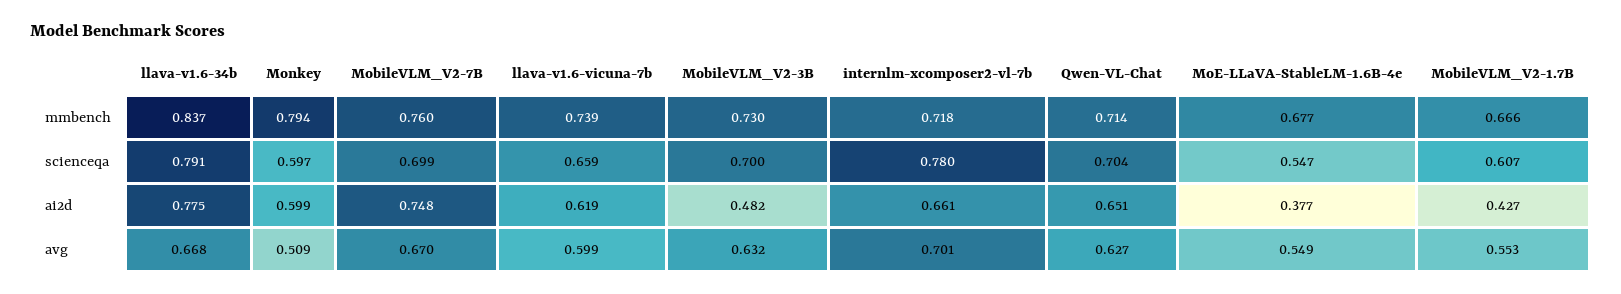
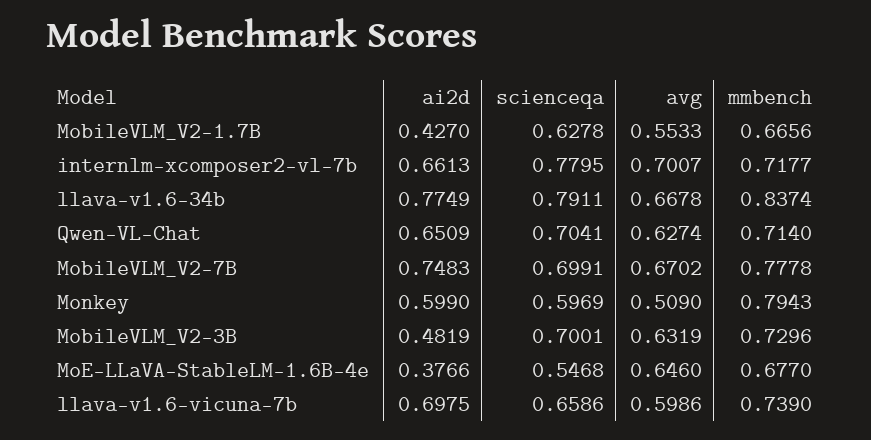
MobileVLM_V2-7B, mmbench: 0.76 -> 0.7778
MobileVLM_V2-1.7B, scienceqa: 0.607 -> 0.6278
llava-v1.6-vicuna-7b, ai2d: 0.619 -> 0.6975
MoE-LLaVA-StableLM-1.6B-4e, avg: 0.549 -> 0.646

